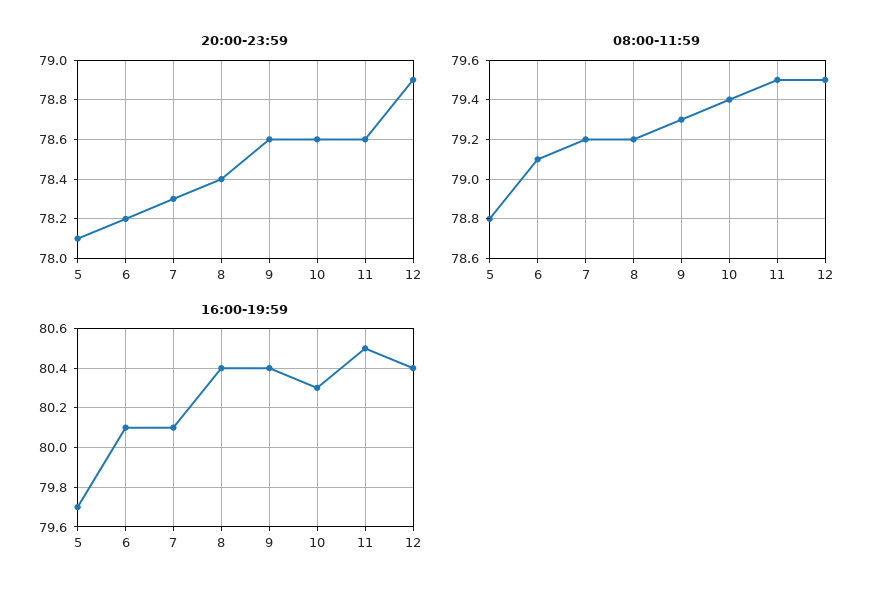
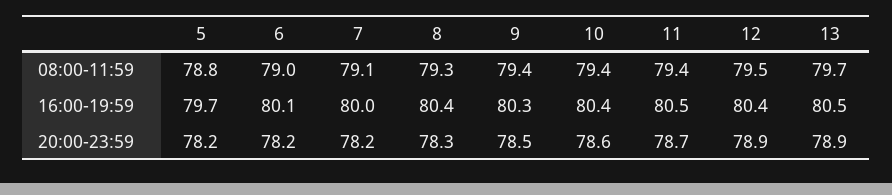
20:00-23:59, 5: 78.1 -> 78.2
20:00-23:59, 7: 78.3 -> 78.2
20:00-23:59, 8: 78.4 -> 78.3
20:00-23:59, 9: 78.6 -> 78.5
20:00-23:59, 11: 78.6 -> 78.7
08:00-11:59, 6: 79.1 -> 79
08:00-11:59, 7: 79.2 -> 79.1
08:00-11:59, 8: 79.2 -> 79.3
08:00-11:59, 9: 79.3 -> 79.4
08:00-11:59, 11: 79.5 -> 79.4
16:00-19:59, 7: 80.1 -> 80
16:00-19:59, 9: 80.4 -> 80.3
16:00-19:59, 10: 80.3 -> 80.4
08:00-11:59, 13: none -> 79.7
16:00-19:59, 13: none -> 80.5
20:00-23:59, 13: none -> 78.9

